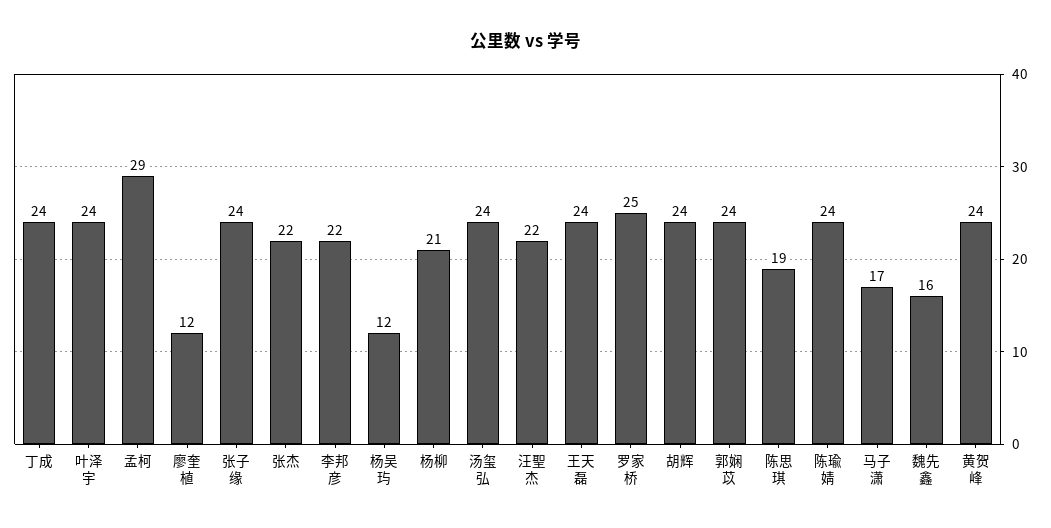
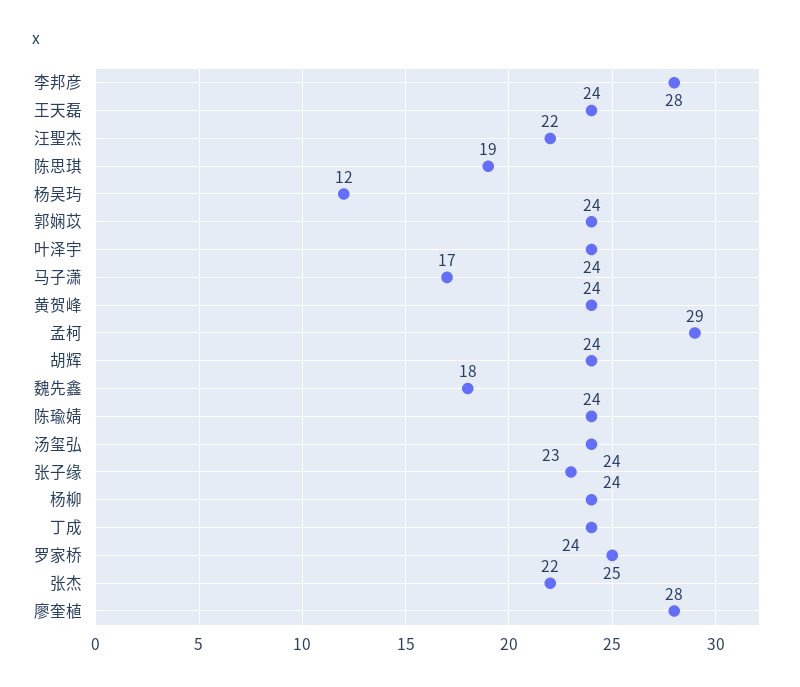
廖奎植: 12 -> 28
张子缘: 24 -> 23
李邦彦: 22 -> 28
杨柳: 21 -> 24
魏先鑫: 16 -> 18

